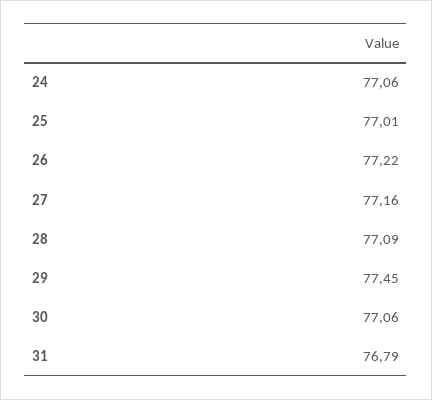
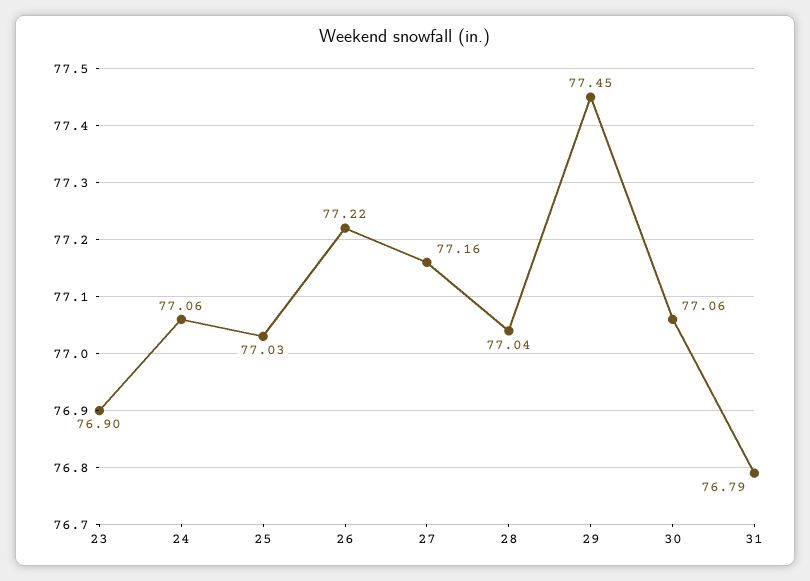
25: 77.01 -> 77.03
28: 77.09 -> 77.04
23: none -> 76.9

